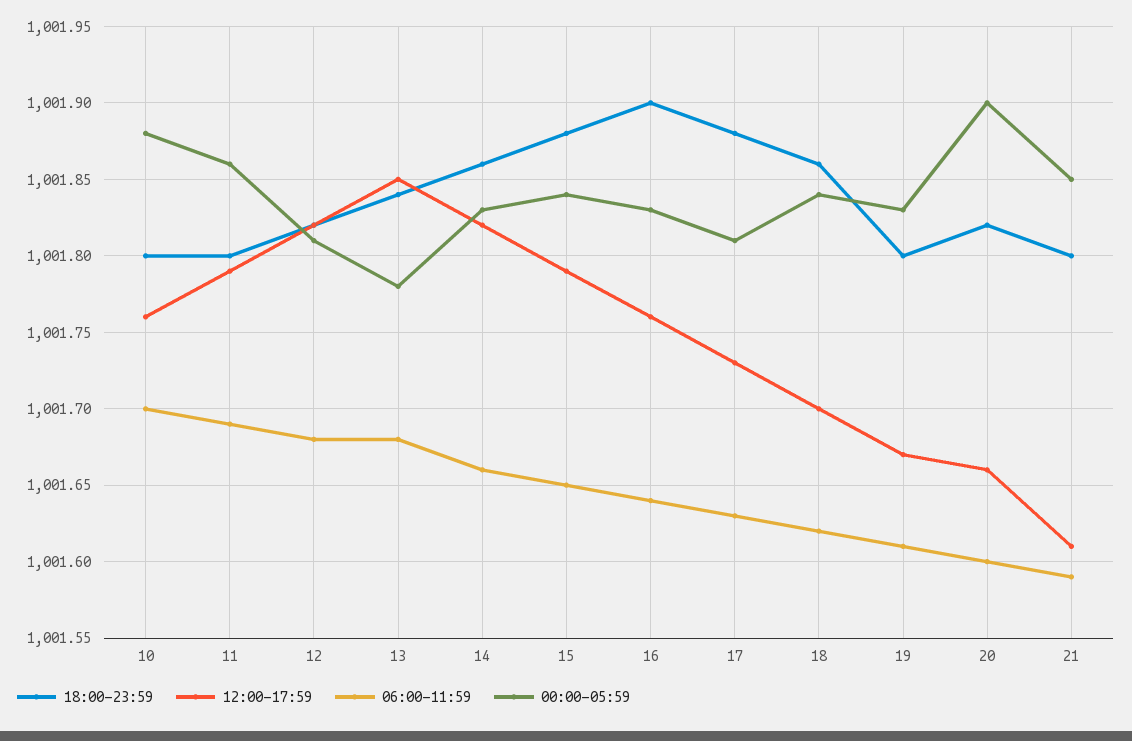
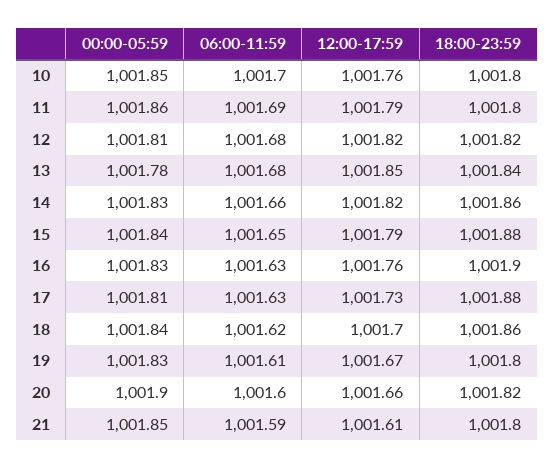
00:00-05:59, 10: 1001.88 -> 1001.85
06:00-11:59, 16: 1001.64 -> 1001.63

